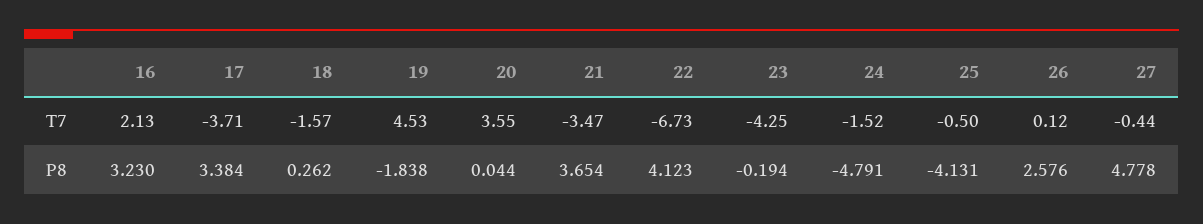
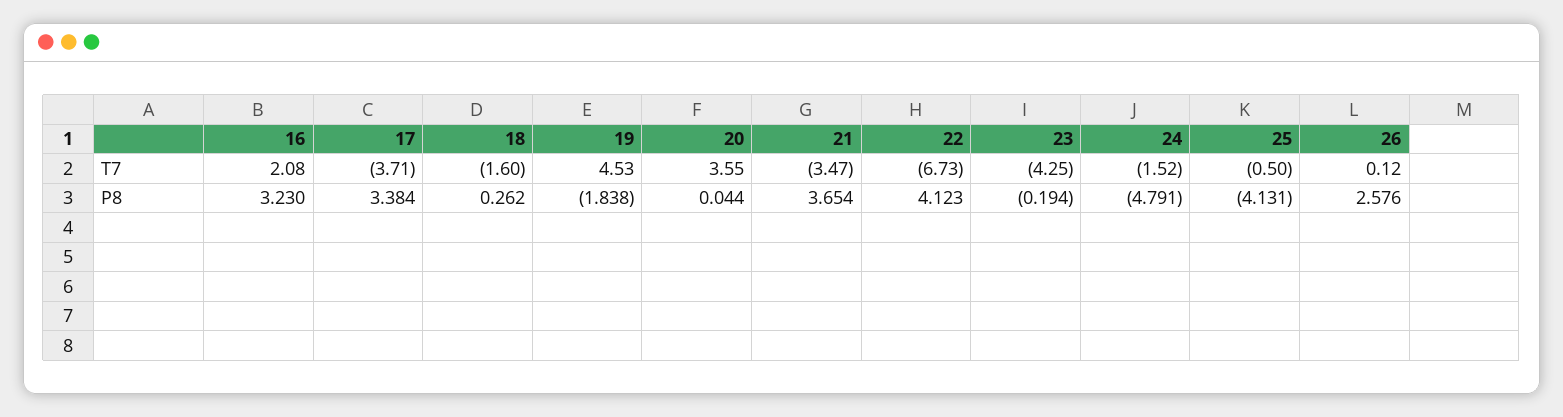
16, T7: 2.13 -> 2.08
18, T7: -1.57 -> -1.6
27, T7: -0.44 -> none
27, P8: 4.778 -> none

